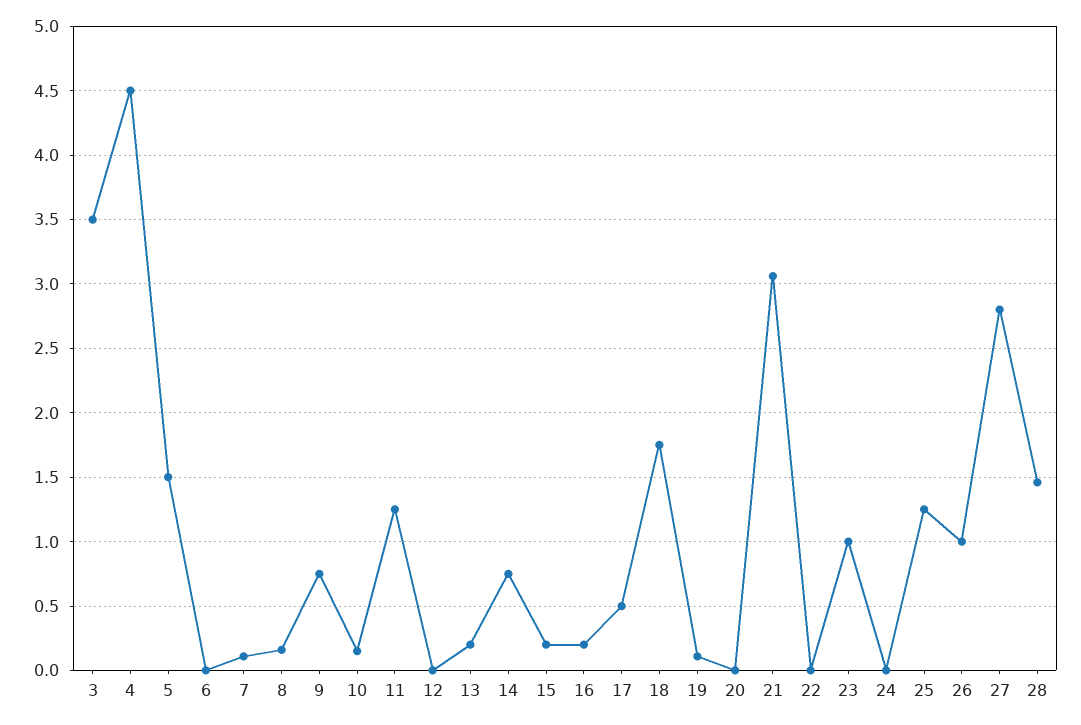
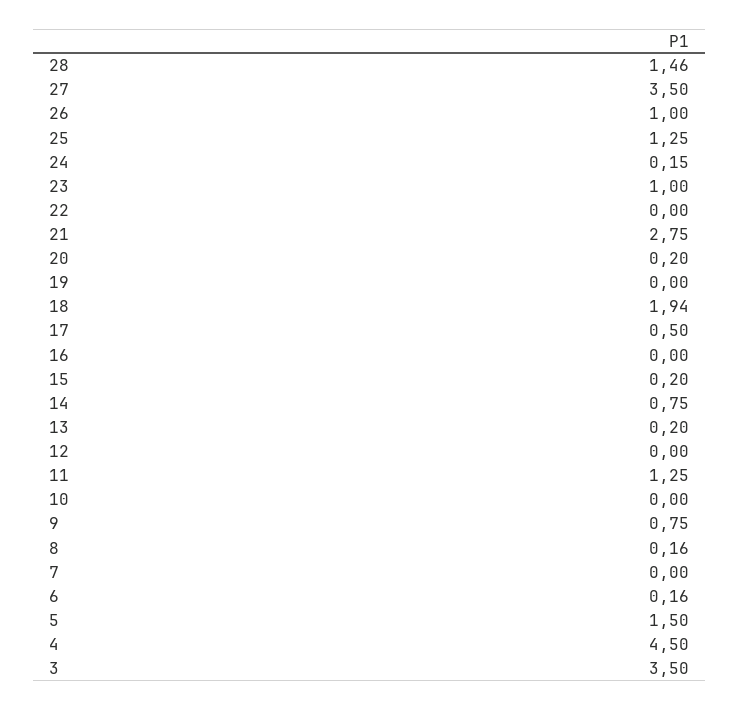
6: 0 -> 0.16
7: 0.1 -> 0
10: 0.15 -> 0
16: 0.2 -> 0
18: 1.75 -> 1.94
19: 0.1 -> 0
20: 0 -> 0.2
21: 3.05 -> 2.75
24: 0 -> 0.15
27: 2.8 -> 3.5

